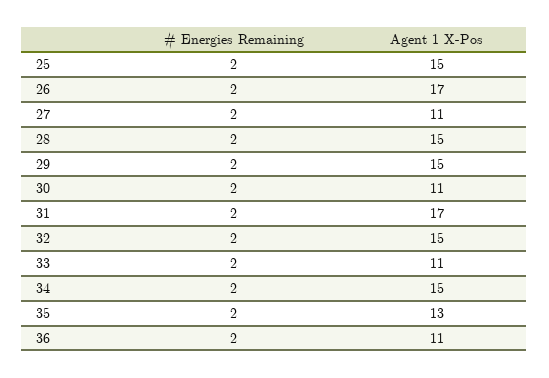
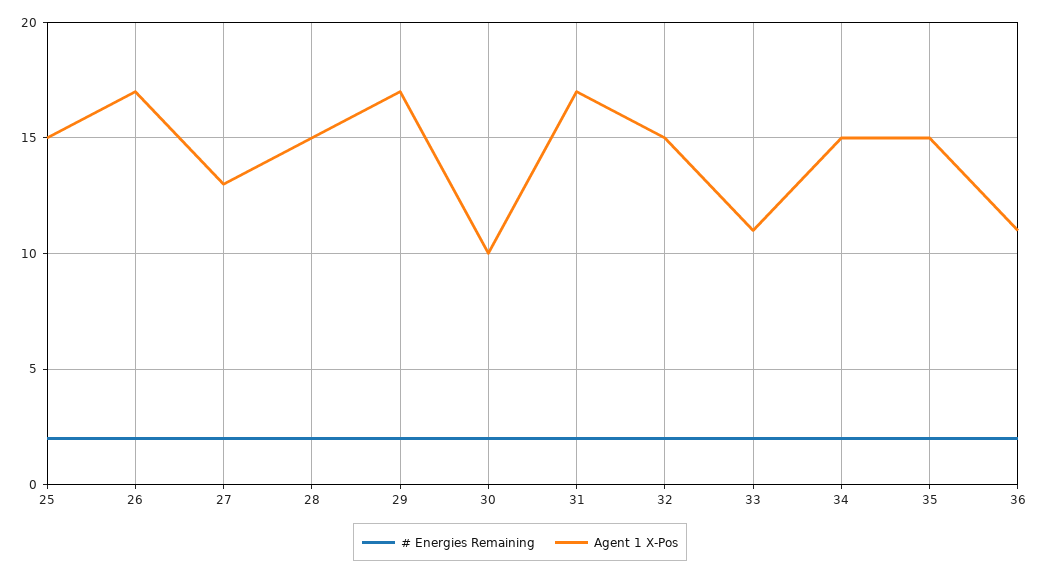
Agent 1 X-Pos, 27: 11 -> 13
Agent 1 X-Pos, 29: 15 -> 17
Agent 1 X-Pos, 30: 11 -> 10
Agent 1 X-Pos, 35: 13 -> 15

